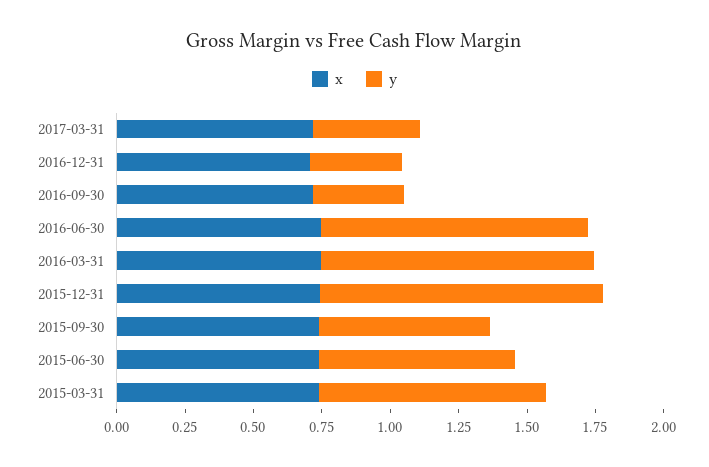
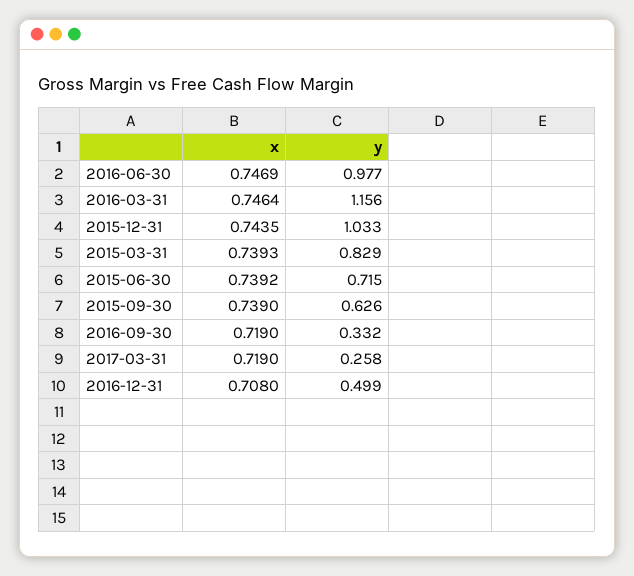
y, 2017-03-31: 0.4 -> 0.258
y, 2016-12-31: 0.35 -> 0.499
y, 2016-03-31: 1 -> 1.156

